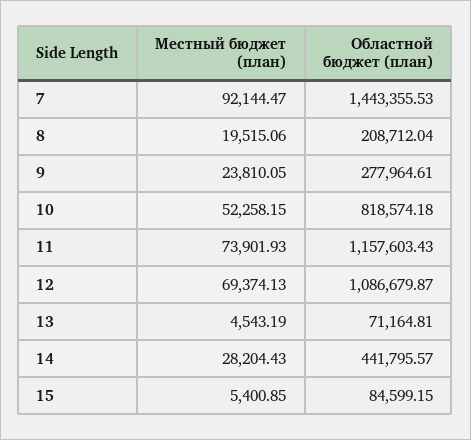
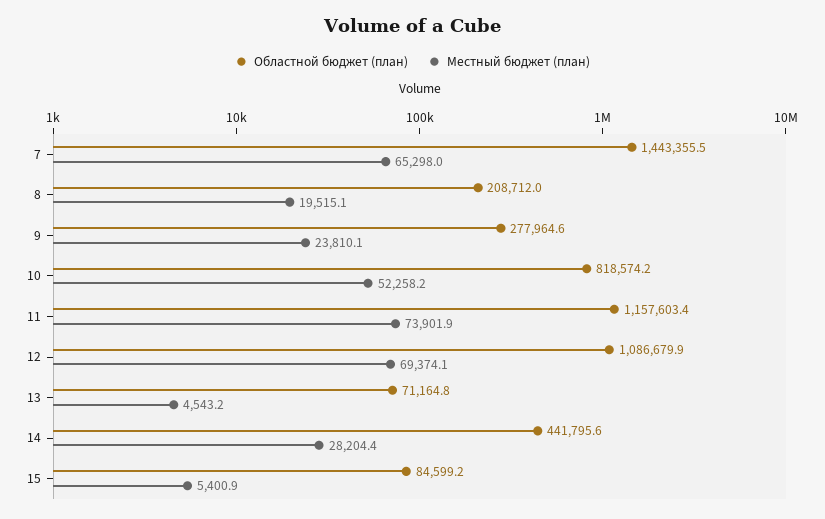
Местный бюджет (план), 7: 92144.47 -> 65298

